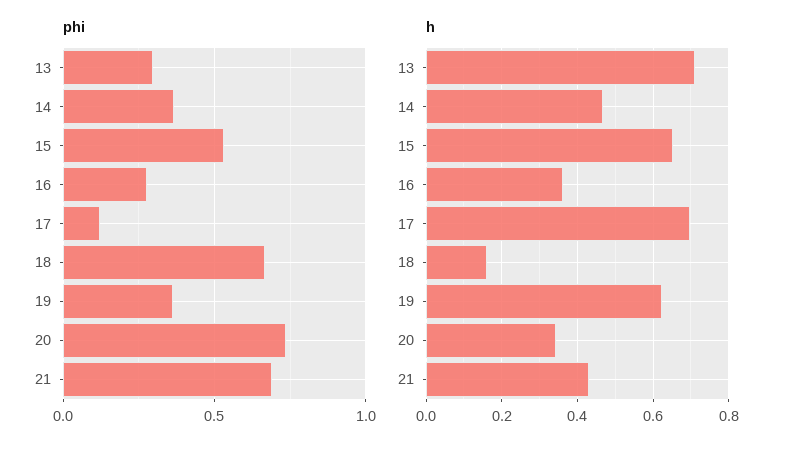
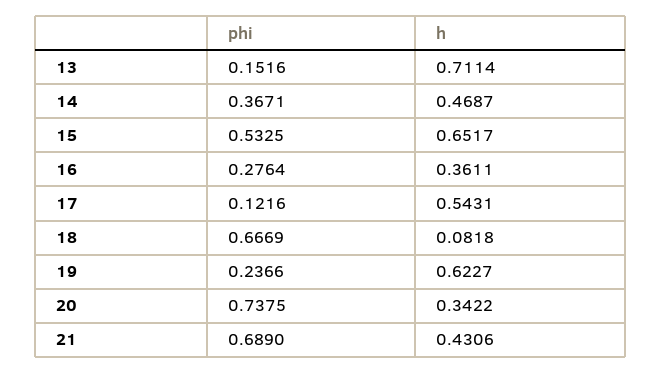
phi, 13: 0.3 -> 0.1516
phi, 19: 0.35 -> 0.2366
h, 17: 0.7 -> 0.5431
h, 18: 0.16 -> 0.0818

